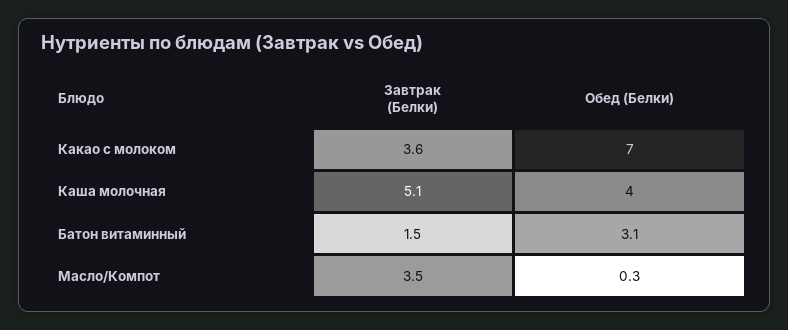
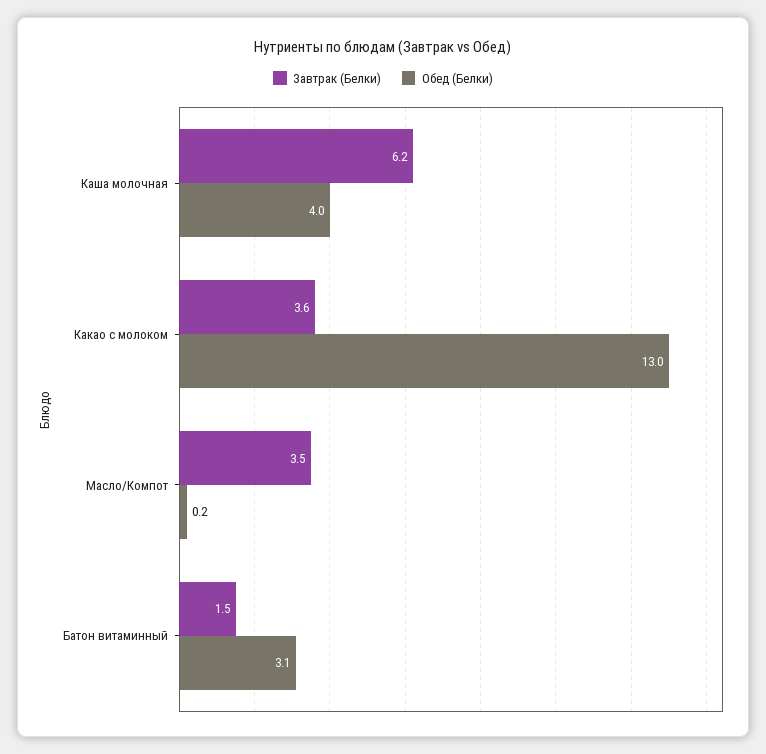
Обед (Белки), Какао с молоком: 7 -> 13
Завтрак (Белки), Каша молочная: 5.1 -> 6.2
Обед (Белки), Масло/Компот: 0.3 -> 0.2

